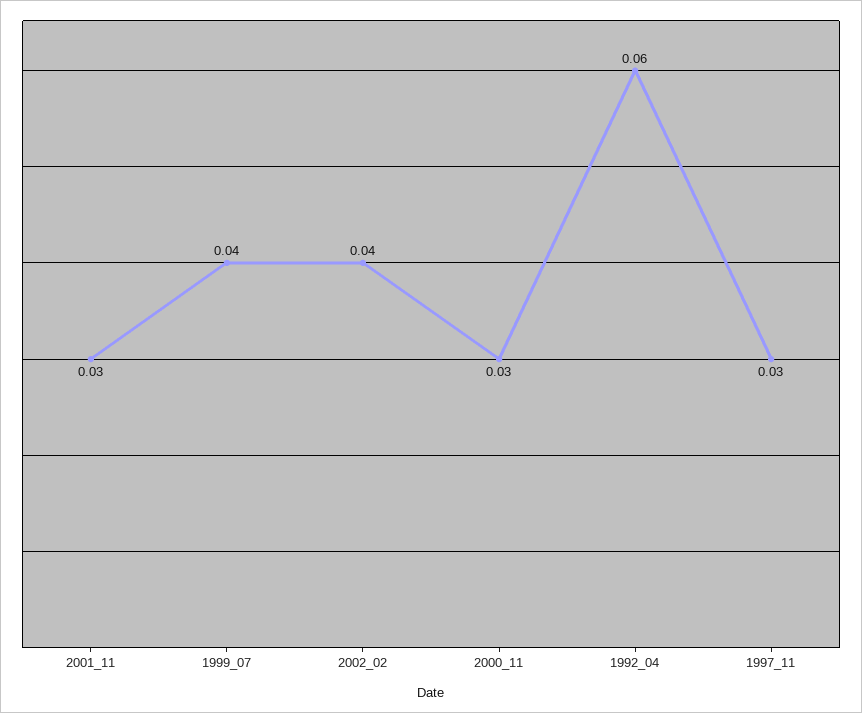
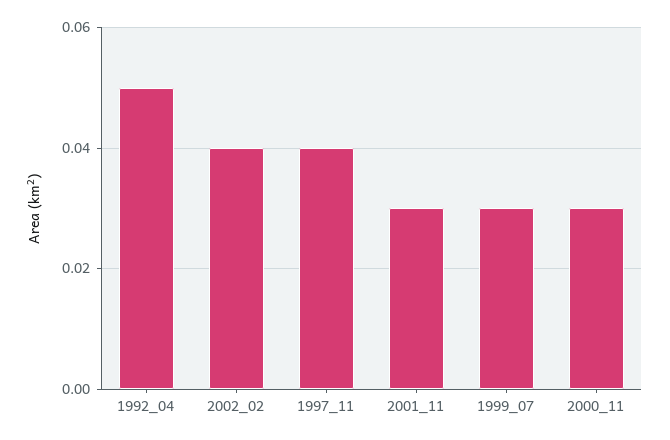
1999_07: 0.04 -> 0.03
1992_04: 0.06 -> 0.05
1997_11: 0.03 -> 0.04

